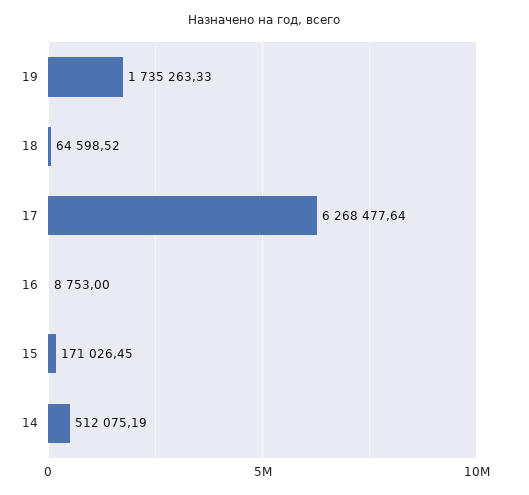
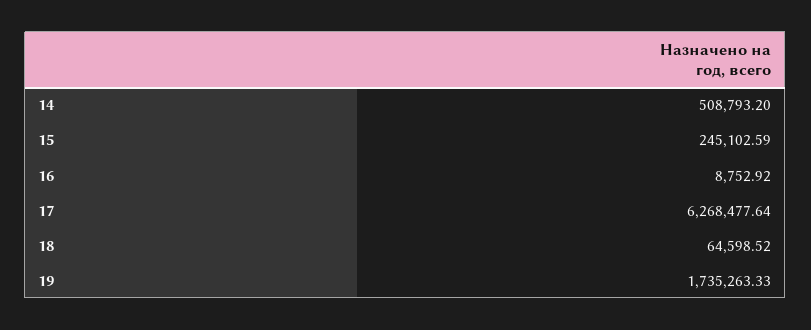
16: 8753 -> 8752.92
15: 171026.45 -> 245102.59
14: 512075.19 -> 508793.2

